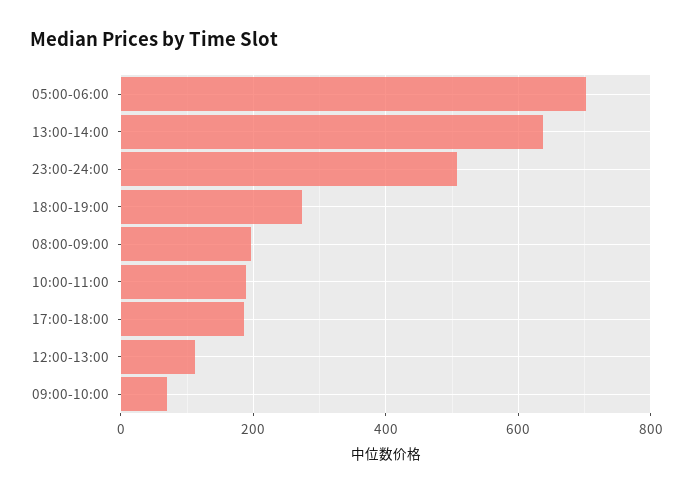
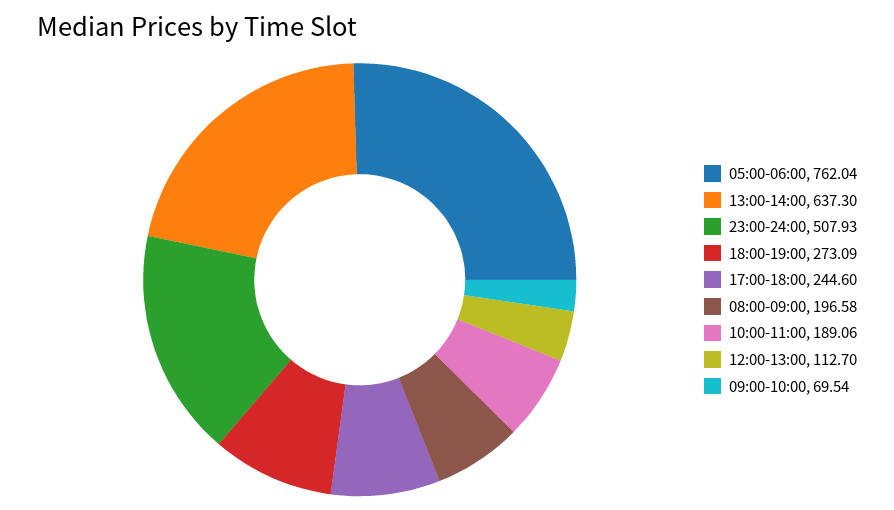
05:00-06:00: 700 -> 762.04
17:00-18:00: 180 -> 244.6

